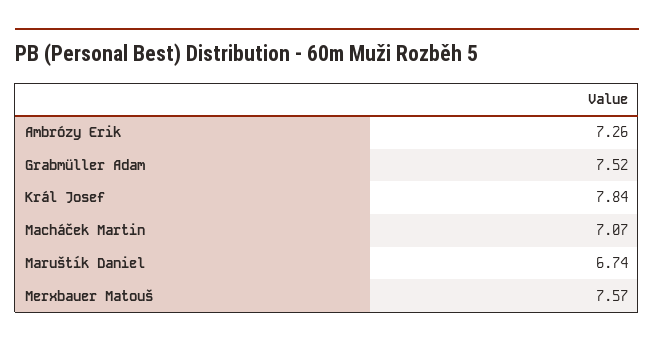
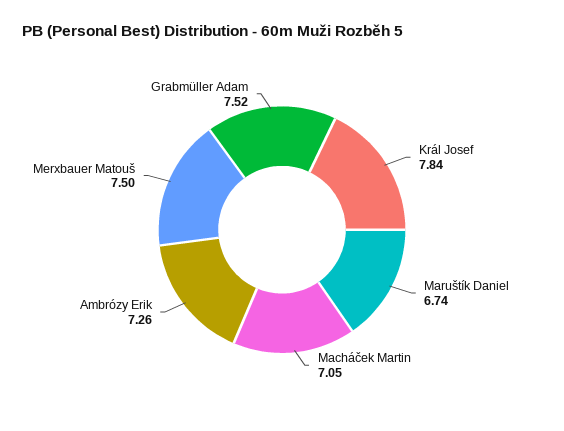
Macháček Martin: 7.07 -> 7.05
Merxbauer Matouš: 7.57 -> 7.5

